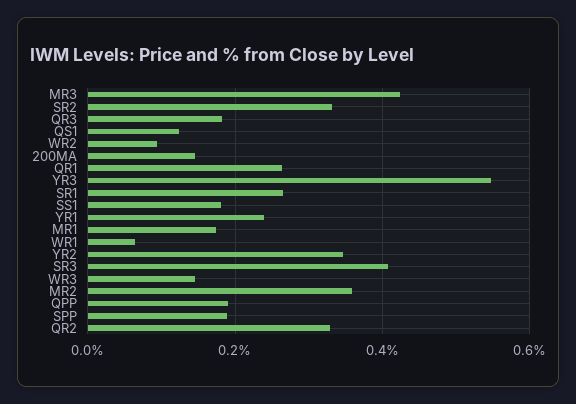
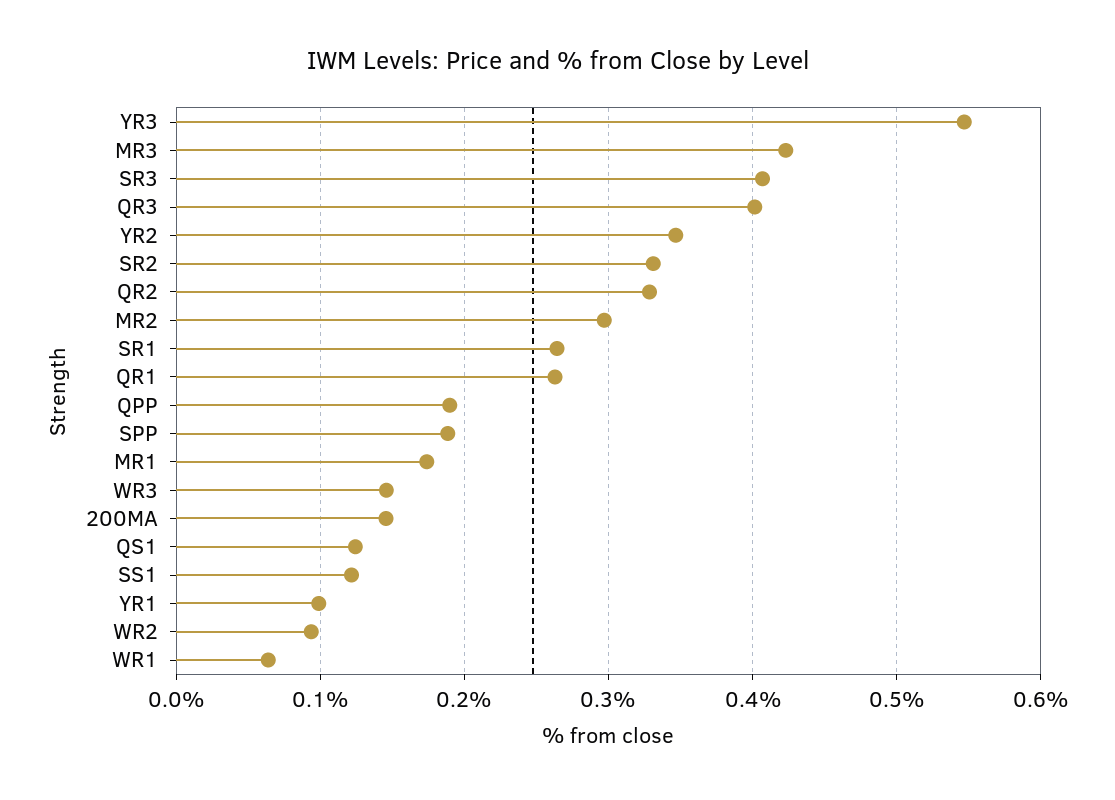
QR3: 0.18 -> 0.4
SS1: 0.18 -> 0.12
YR1: 0.24 -> 0.1
MR2: 0.36 -> 0.3

